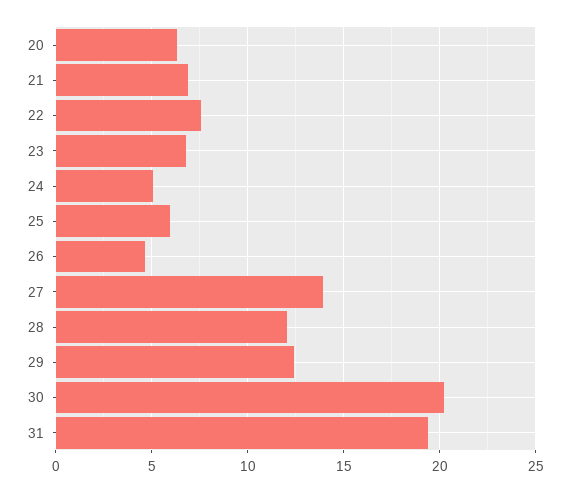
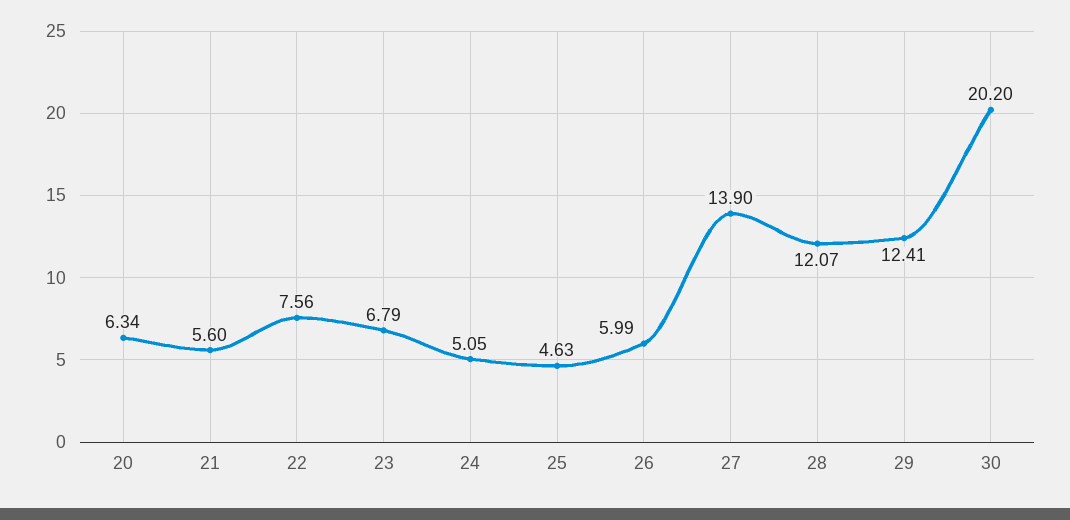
21: 7 -> 5.6
25: 6 -> 4.63
26: 4.5 -> 5.99
31: 19.5 -> none

